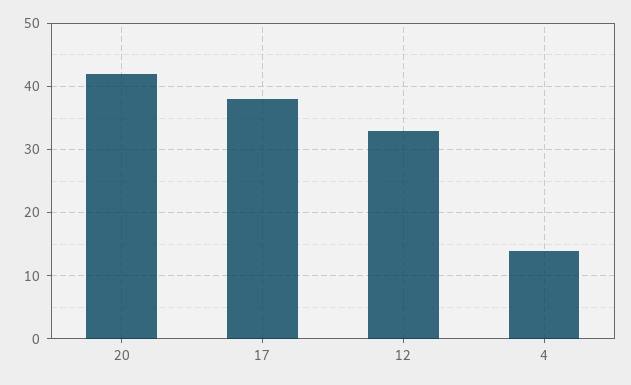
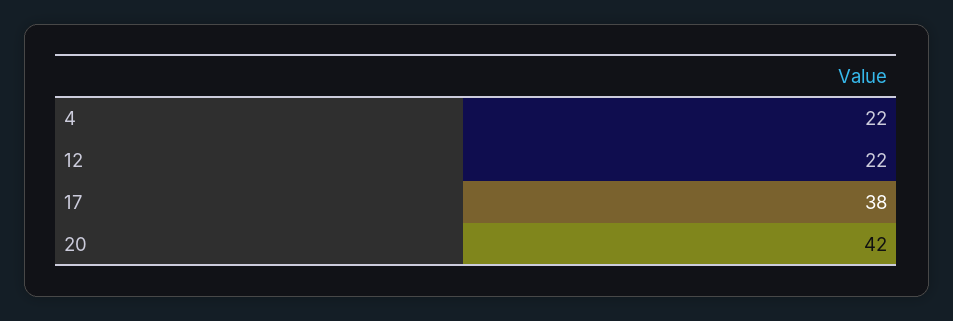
12: 33 -> 22
4: 14 -> 22

